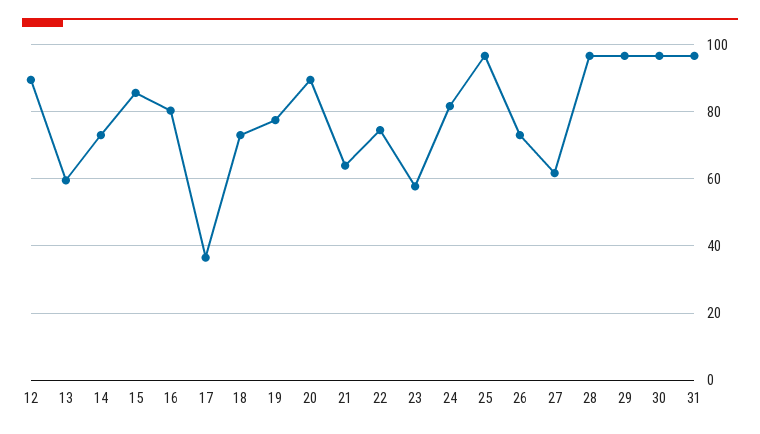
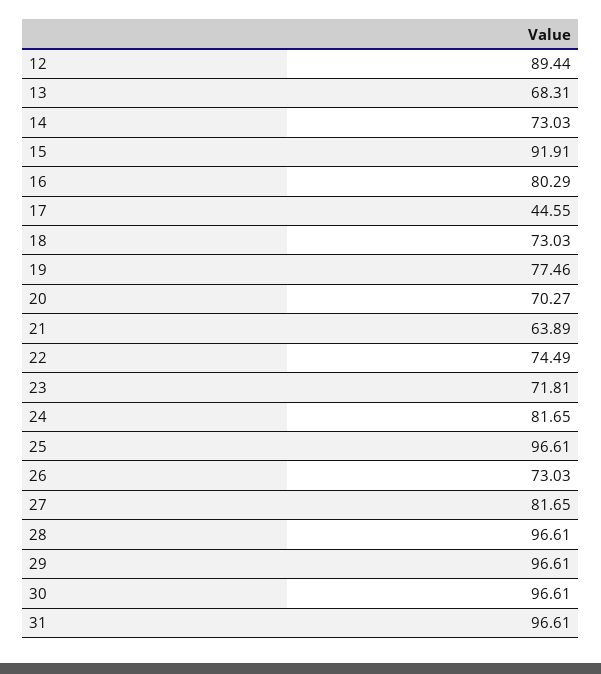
13: 60 -> 68.31
15: 86 -> 91.91
17: 36 -> 44.55
20: 90 -> 70.27
23: 58 -> 71.81
27: 62 -> 81.65

